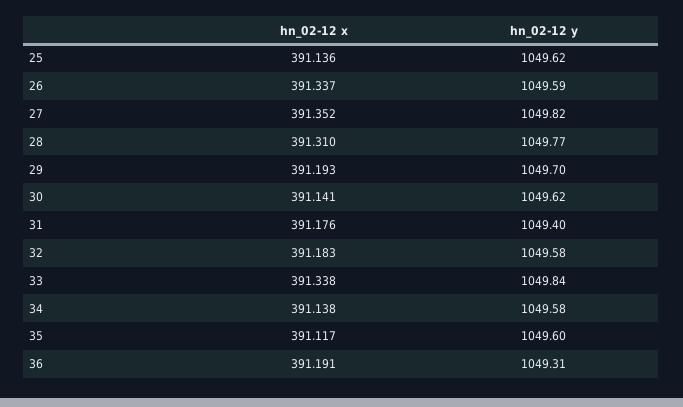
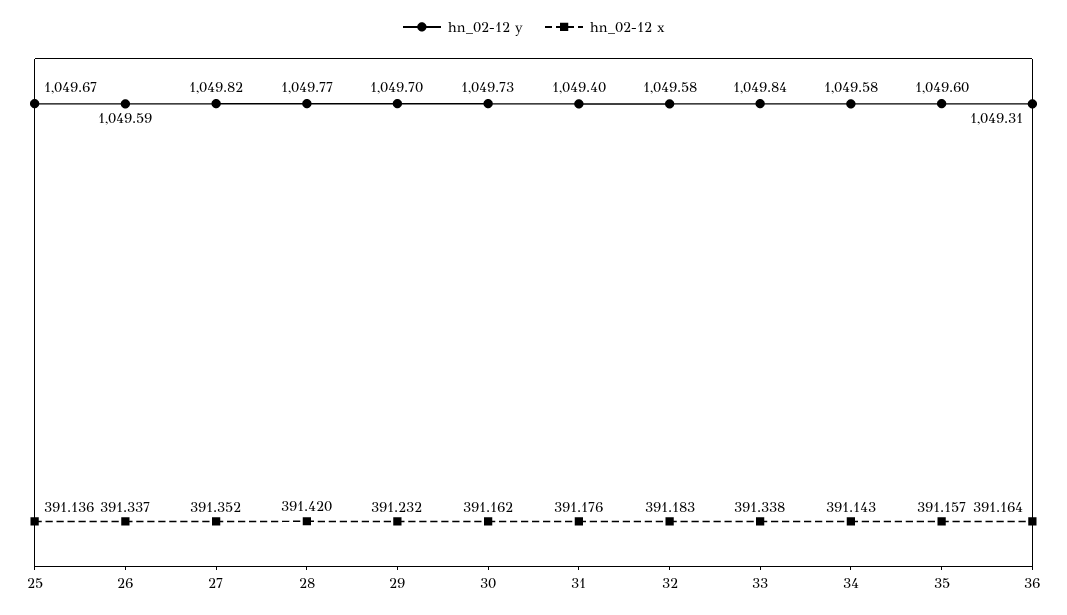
hn_02-12 y, 25: 1049.62 -> 1049.67
hn_02-12 x, 28: 391.31 -> 391.42
hn_02-12 x, 29: 391.193 -> 391.232
hn_02-12 x, 30: 391.141 -> 391.162
hn_02-12 y, 30: 1049.62 -> 1049.73
hn_02-12 x, 34: 391.138 -> 391.143
hn_02-12 x, 35: 391.117 -> 391.157
hn_02-12 x, 36: 391.191 -> 391.164

